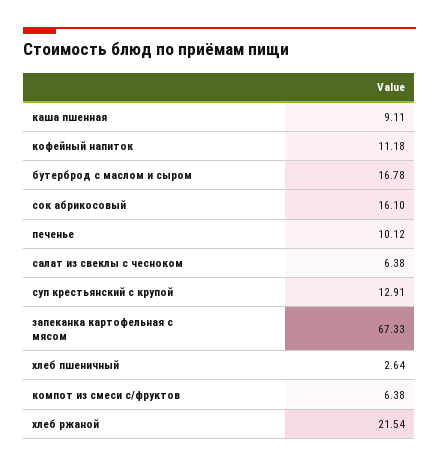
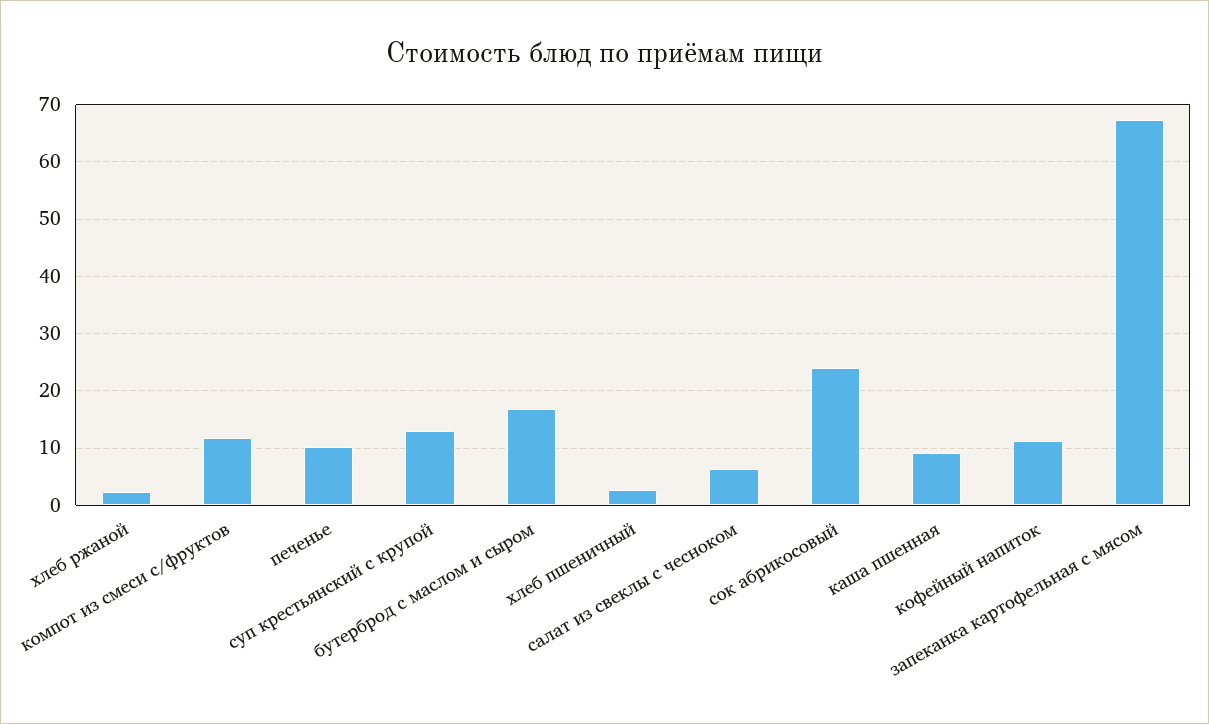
сок абрикосовый: 16.1 -> 24
компот из смеси с/фруктов: 6.38 -> 12
хлеб ржаной: 21.54 -> 2

